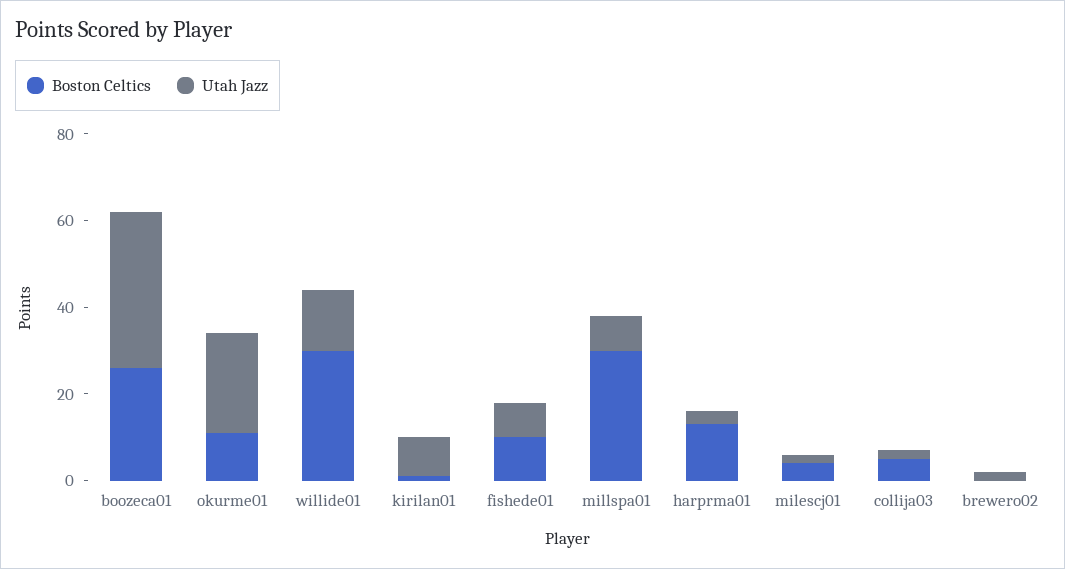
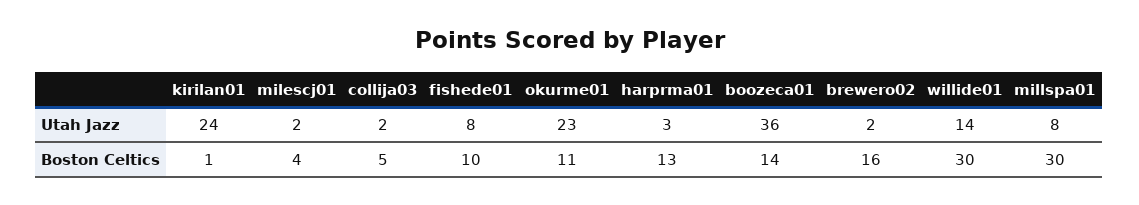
Boston Celtics, boozeca01: 25 -> 14
Utah Jazz, kirilan01: 10 -> 24
Boston Celtics, brewero02: 0 -> 16

